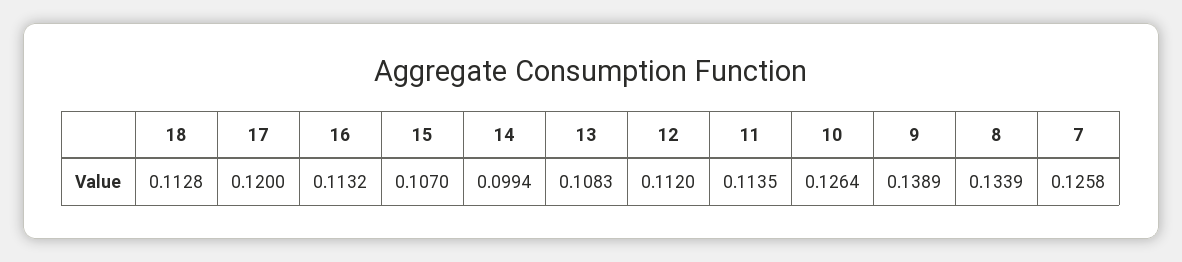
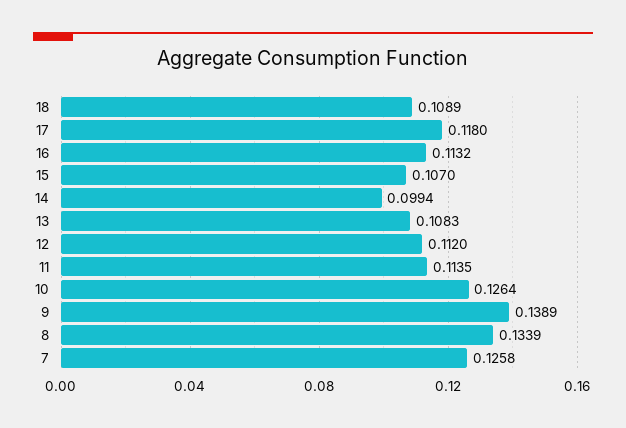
18: 0.1128 -> 0.1089
17: 0.12 -> 0.118

